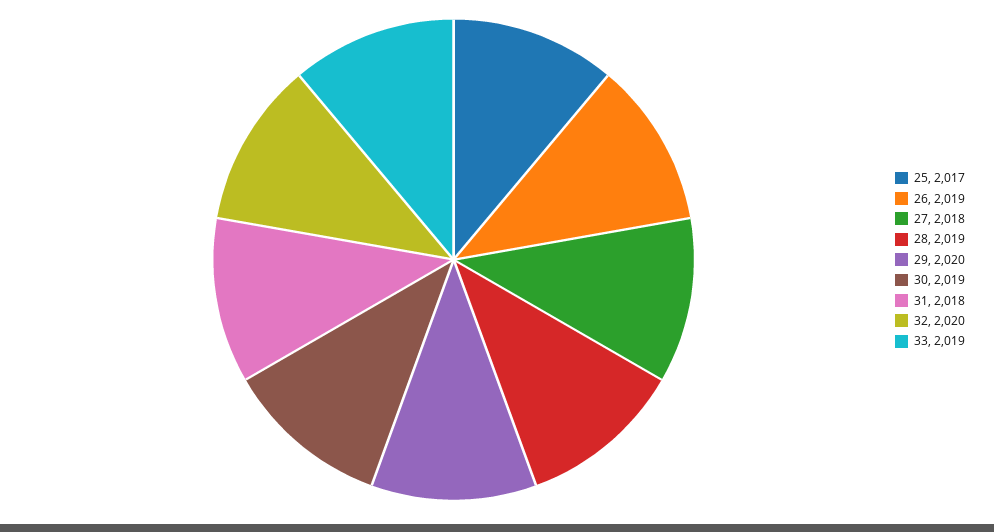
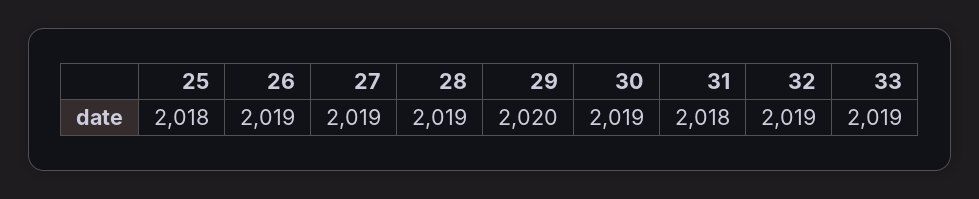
25: 2017 -> 2018
27: 2018 -> 2019
32: 2020 -> 2019

